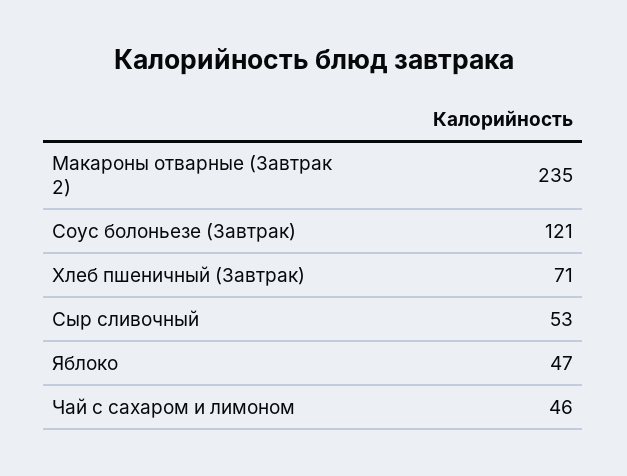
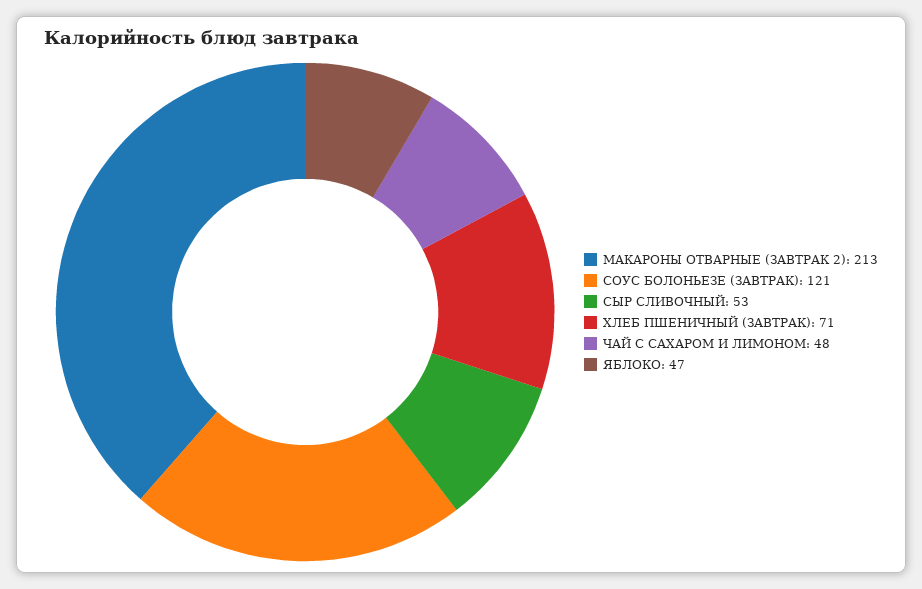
Макароны отварные (Завтрак 2): 235 -> 213
Чай с сахаром и лимоном: 46 -> 48

